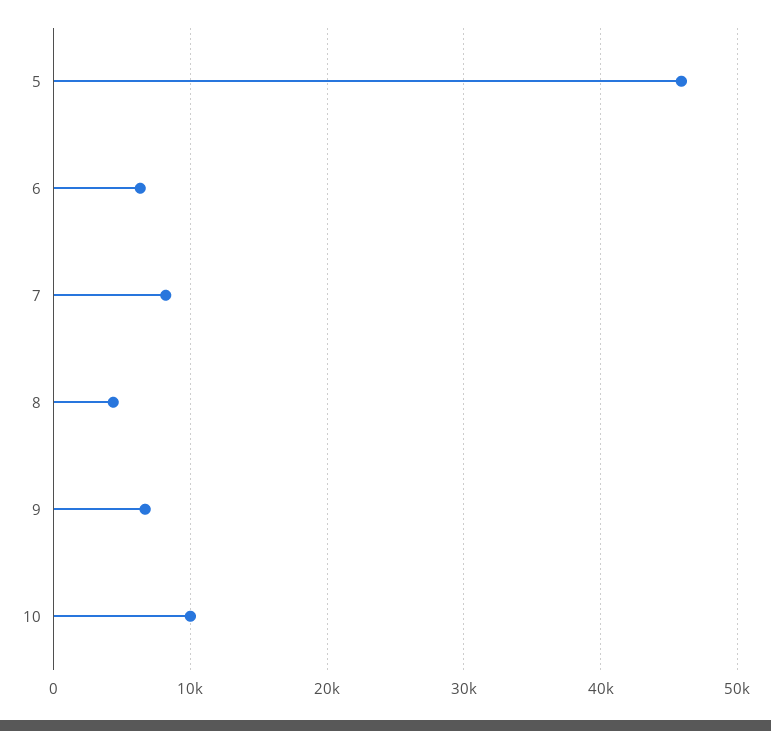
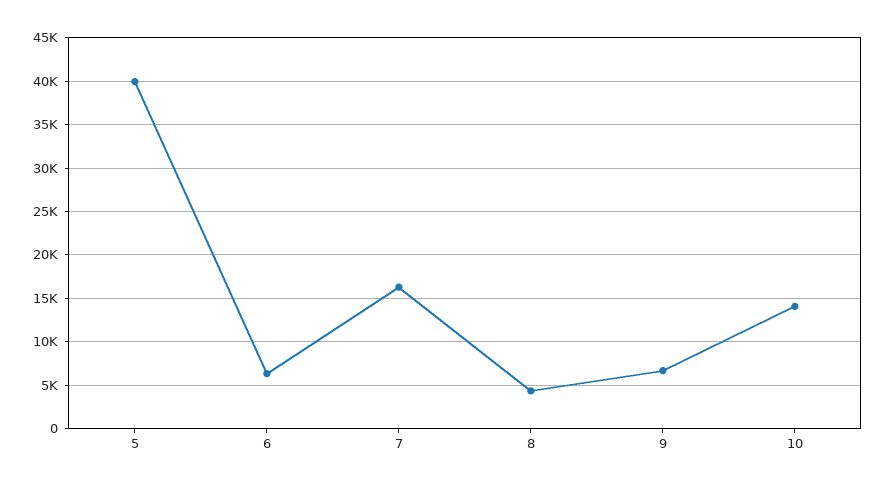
5: 46000 -> 40000
7: 8000 -> 16000
10: 10000 -> 14000

